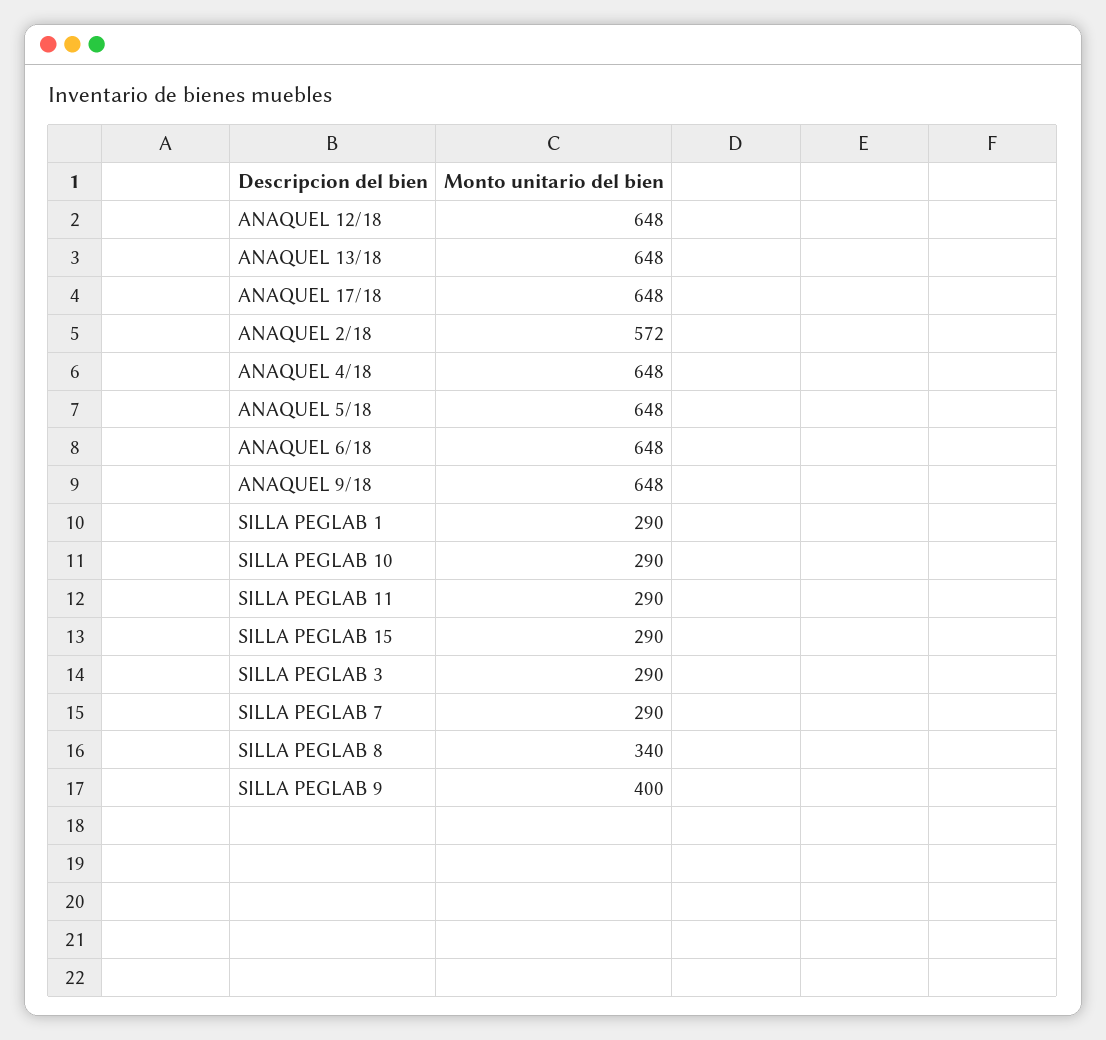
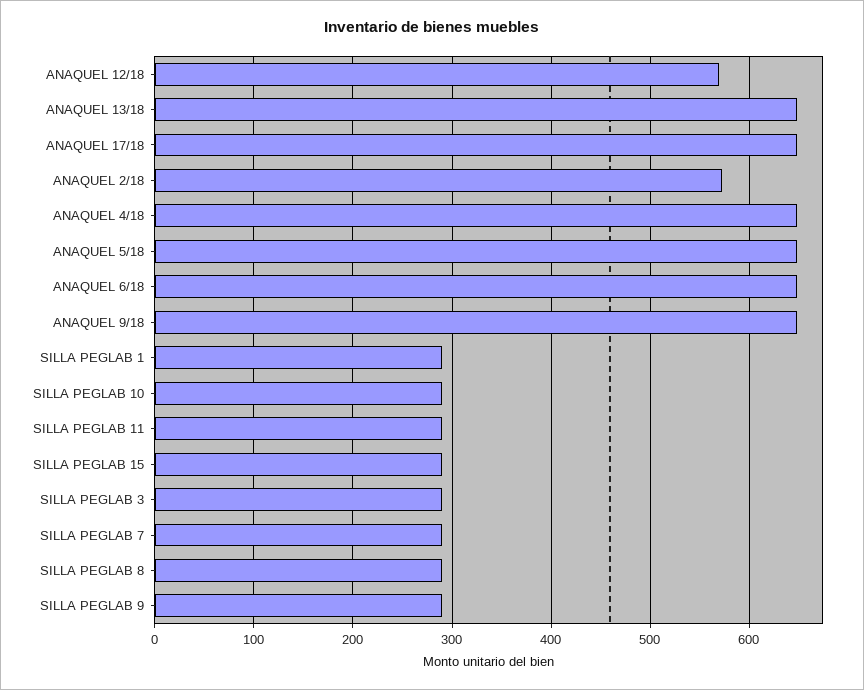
ANAQUEL 12/18: 648 -> 570
SILLA PEGLAB 8: 340 -> 290
SILLA PEGLAB 9: 400 -> 290

